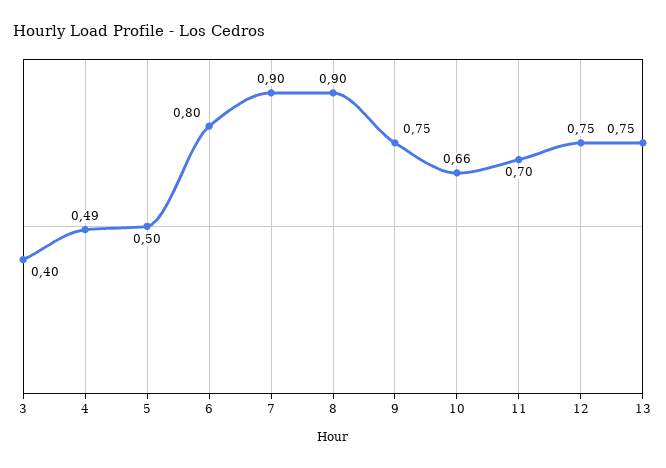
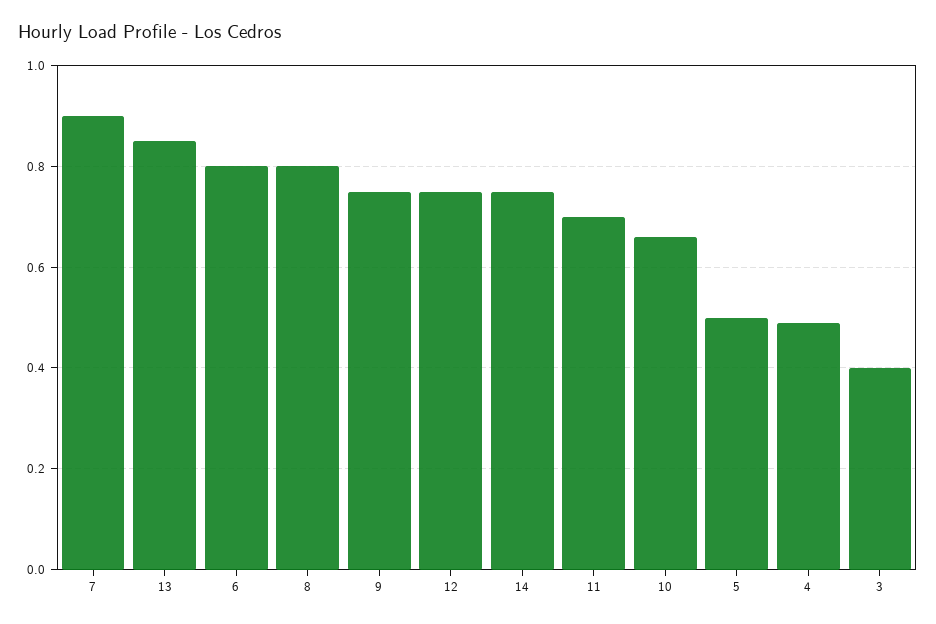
8: 0.9 -> 0.8
13: 0.75 -> 0.85
14: none -> 0.75

